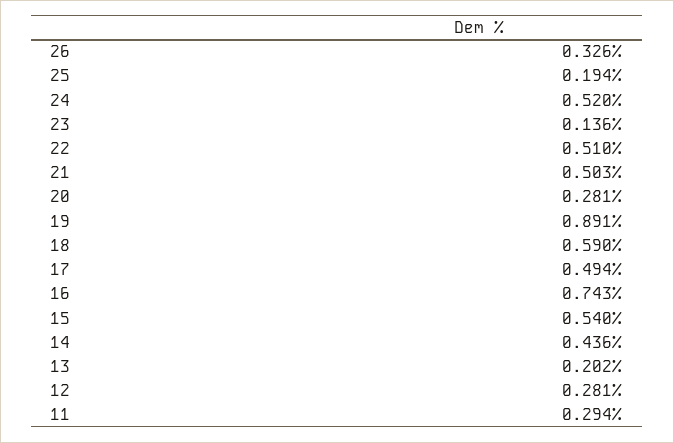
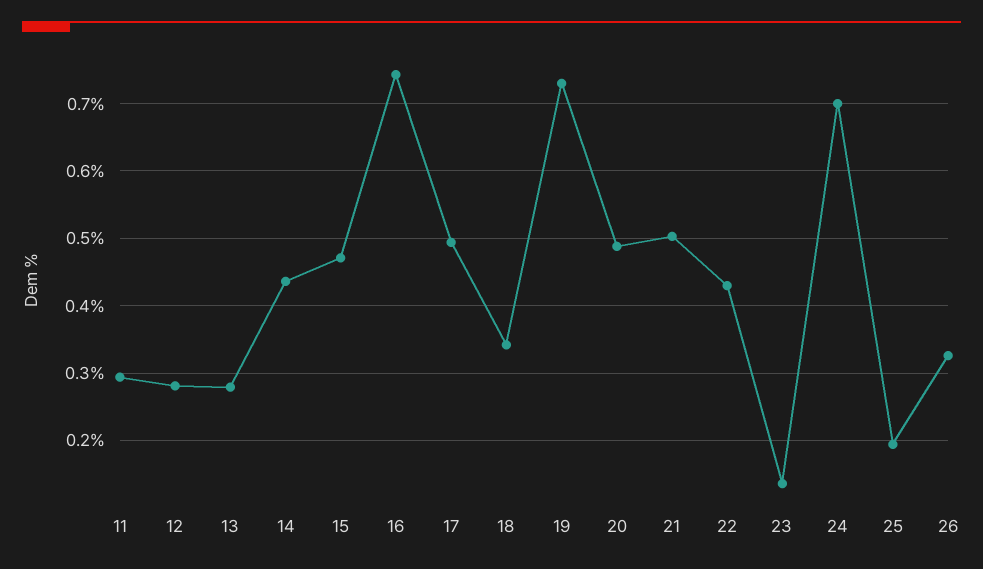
24: 0.52 -> 0.7
22: 0.51 -> 0.43
20: 0.281 -> 0.49
19: 0.891 -> 0.73
18: 0.59 -> 0.34
15: 0.54 -> 0.47
13: 0.202 -> 0.28

